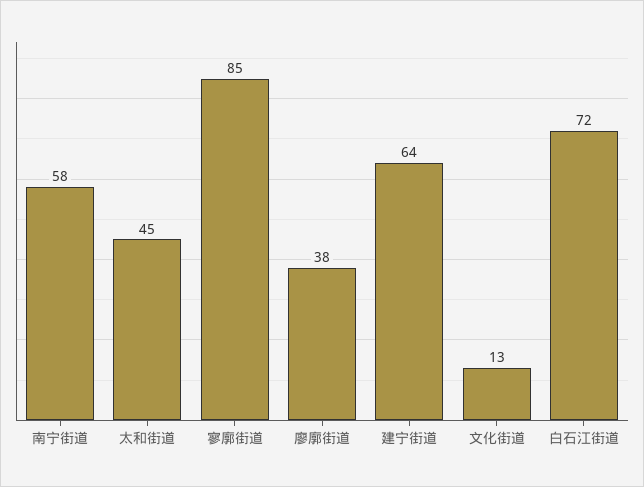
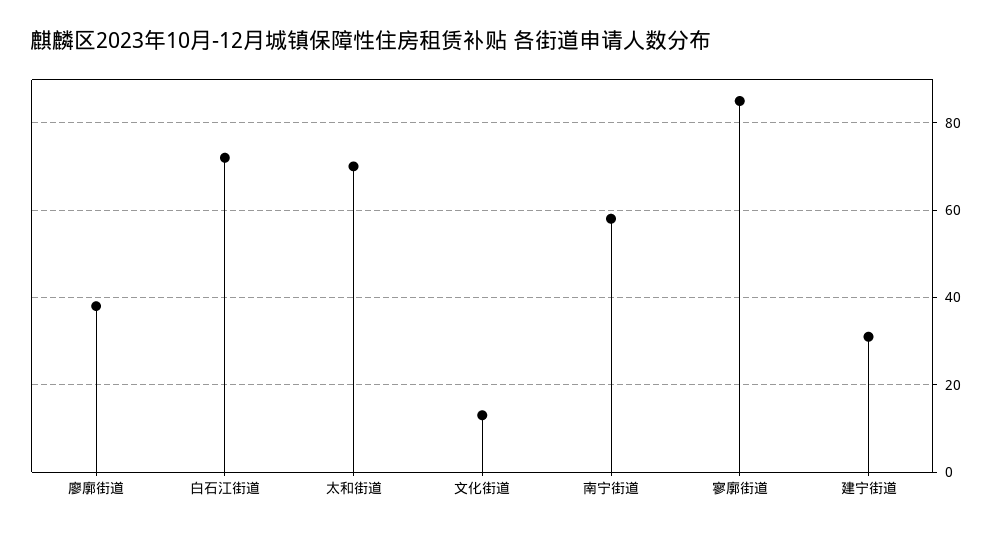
太和街道: 45 -> 70
建宁街道: 64 -> 30

